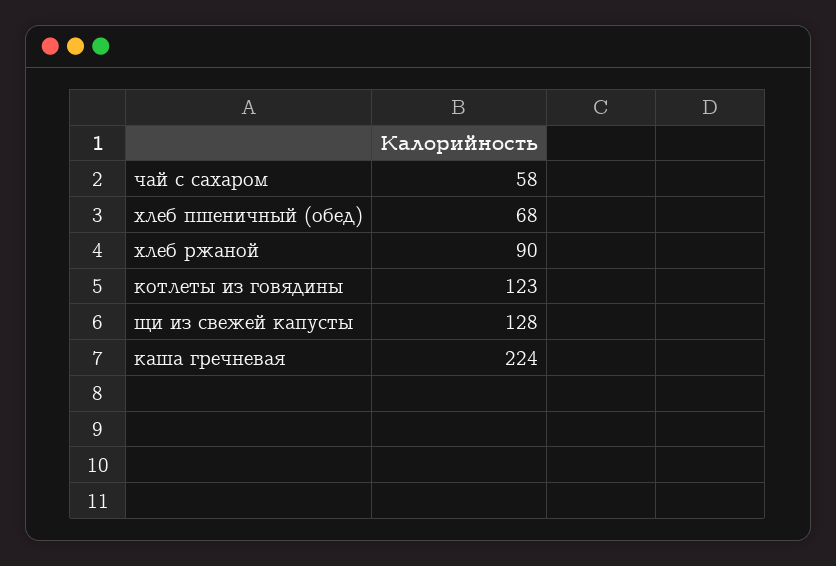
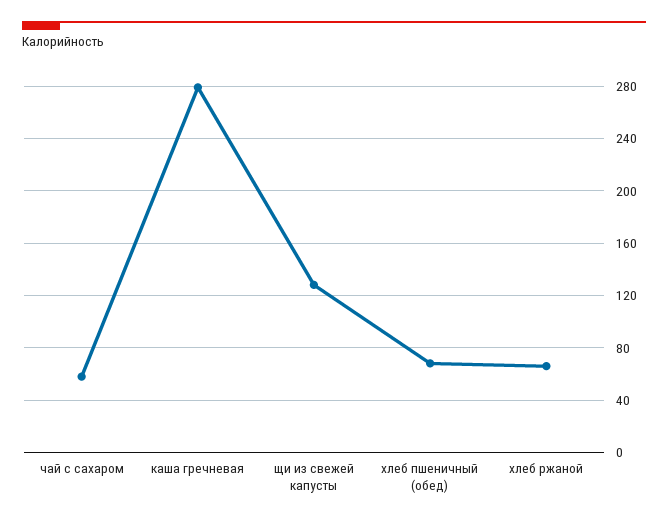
хлеб ржаной: 90 -> 65
котлеты из говядины: 123 -> none
каша гречневая: 224 -> 280

